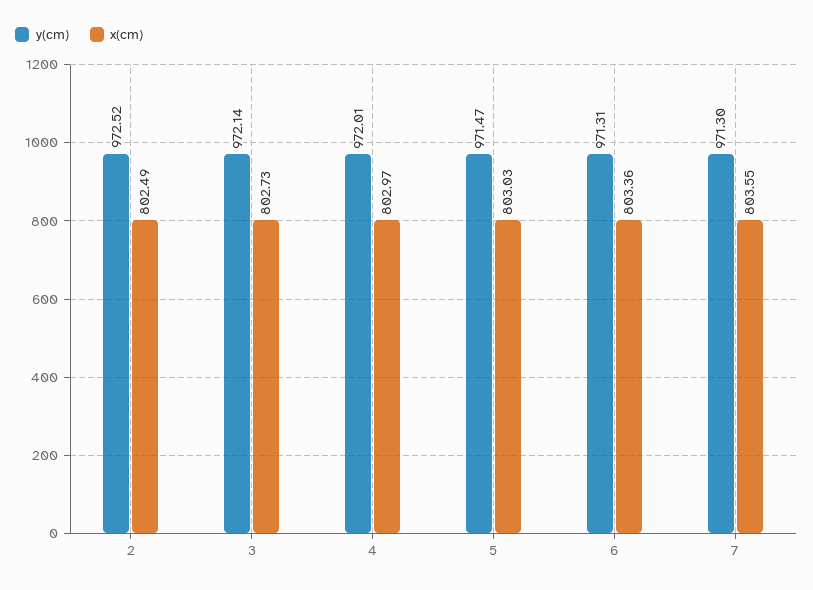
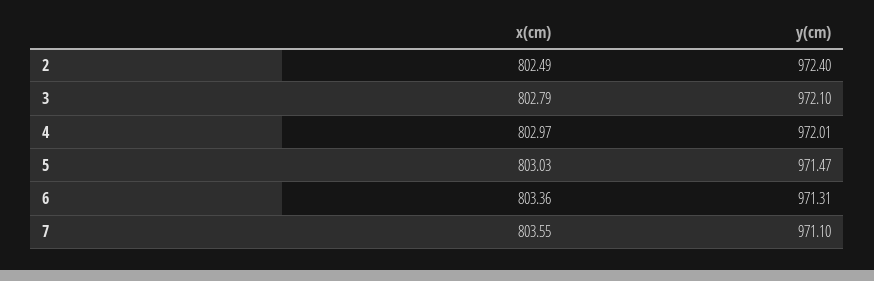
y(cm), 2: 972.52 -> 972.4
y(cm), 3: 972.14 -> 972.1
x(cm), 3: 802.73 -> 802.79
y(cm), 7: 971.3 -> 971.1

